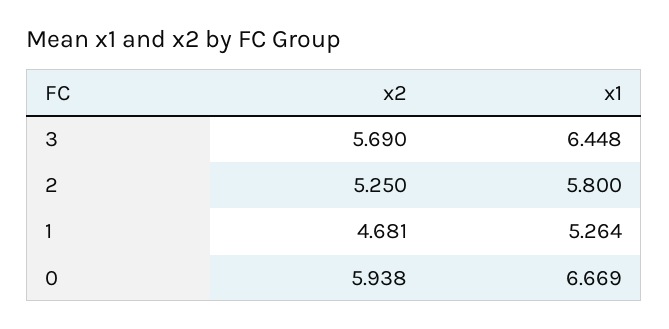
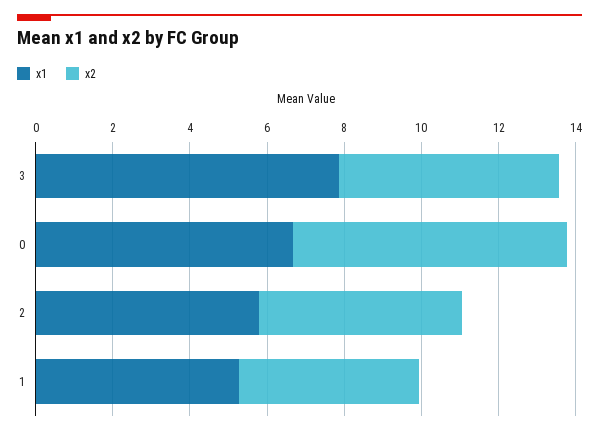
x1, 3: 6.448 -> 8
x2, 0: 5.938 -> 7

